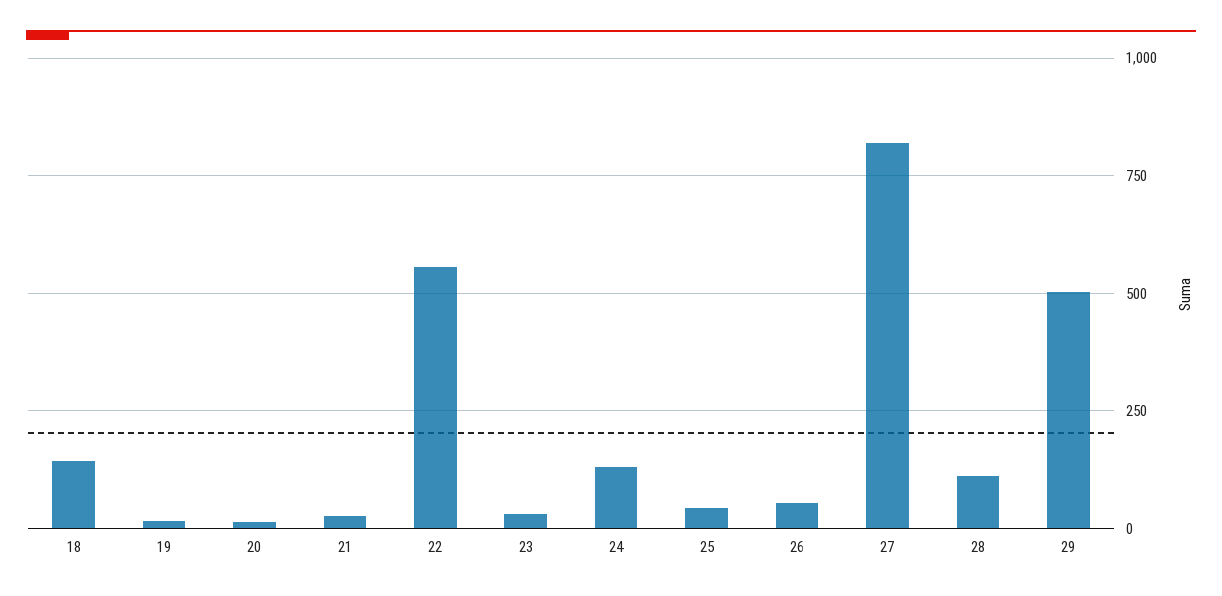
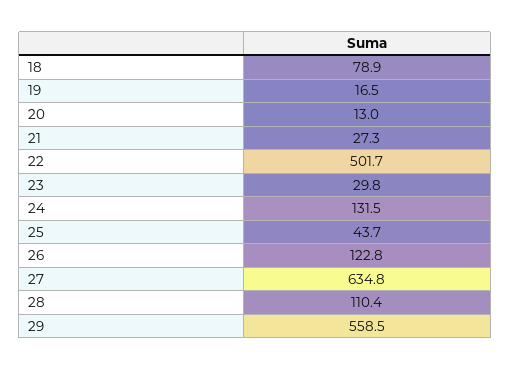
18: 150 -> 78.9
22: 550 -> 501.7
26: 50 -> 122.8
27: 825 -> 634.8
29: 500 -> 558.5

